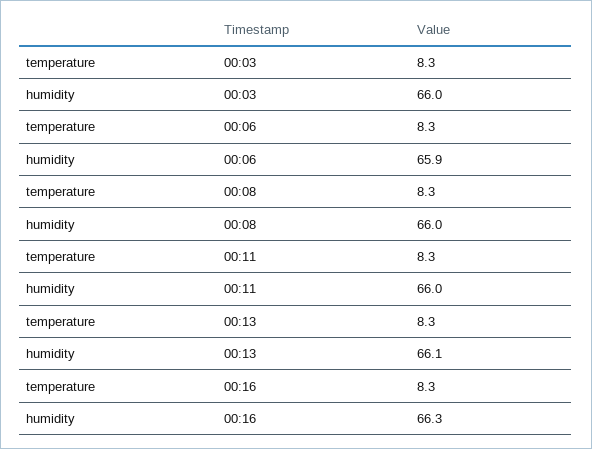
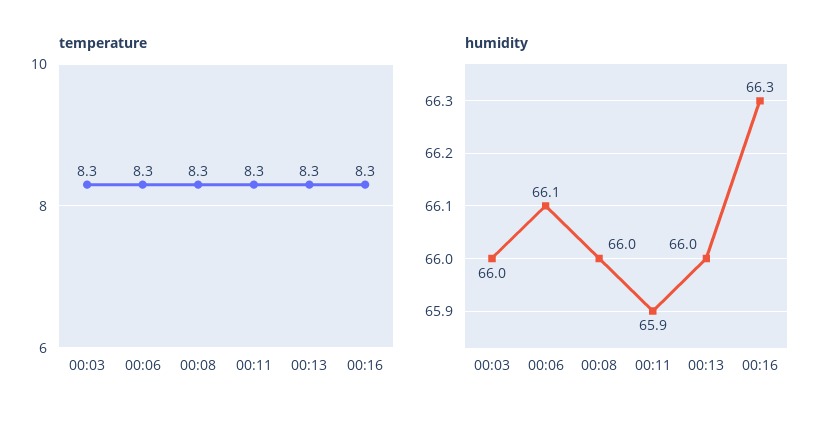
humidity, 00:06: 65.9 -> 66.1
humidity, 00:11: 66 -> 65.9
humidity, 00:13: 66.1 -> 66

